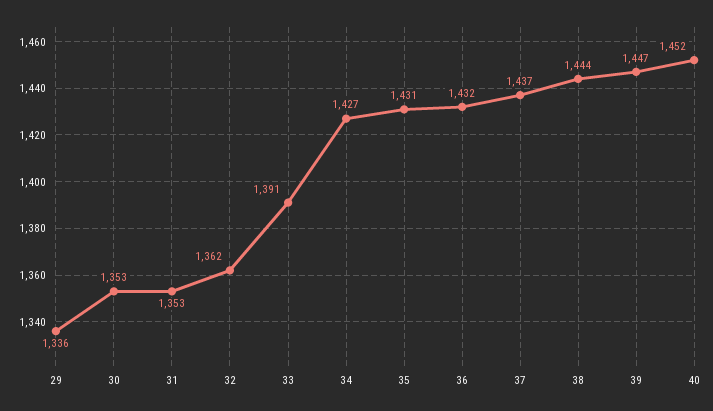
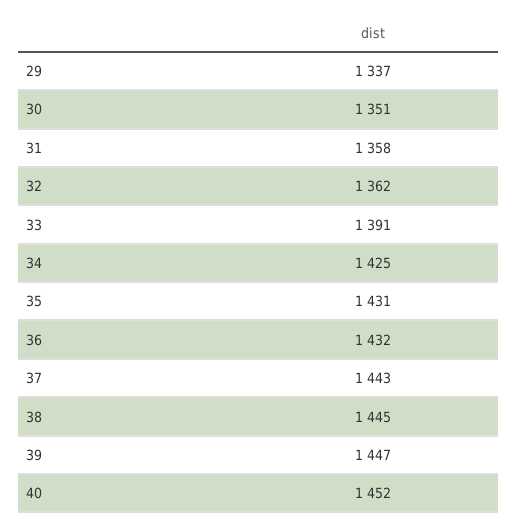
29: 1336 -> 1337
30: 1353 -> 1351
31: 1353 -> 1358
34: 1427 -> 1425
37: 1437 -> 1443
38: 1444 -> 1445

